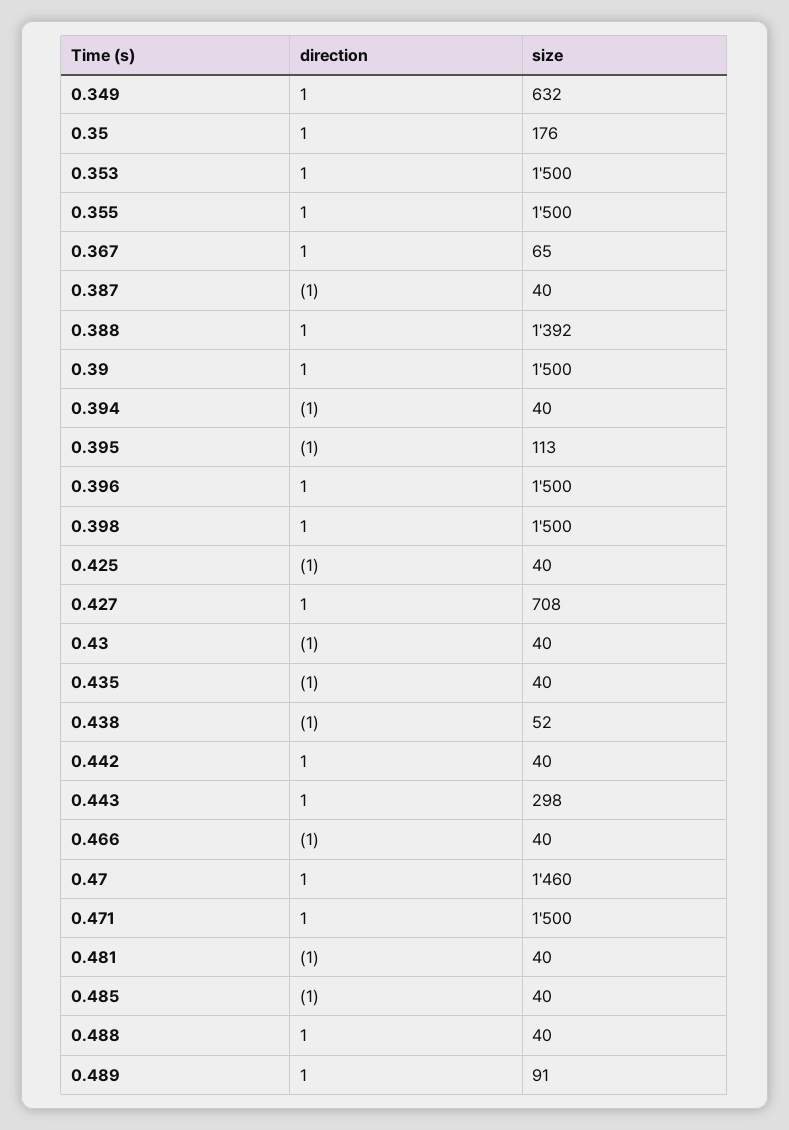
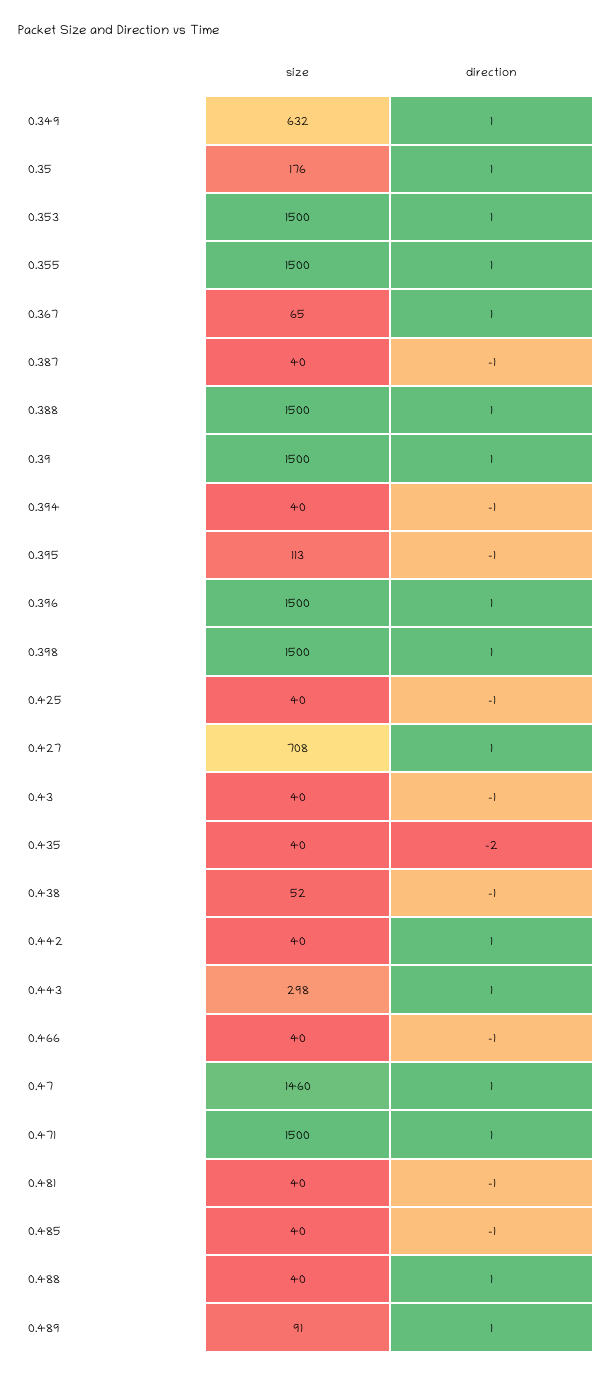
size, 0.388: 1392 -> 1500
direction, 0.435: -1 -> -2

